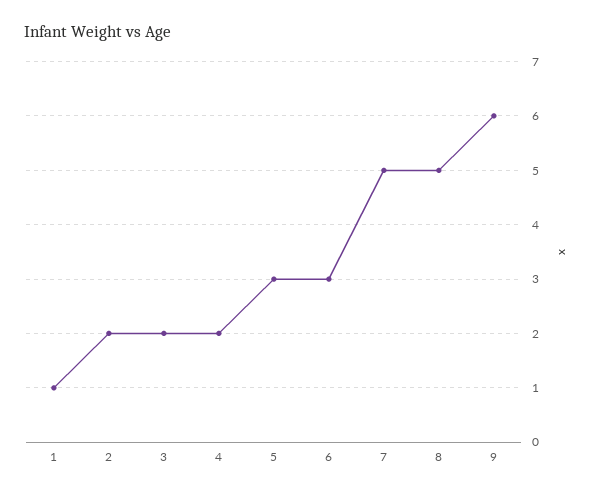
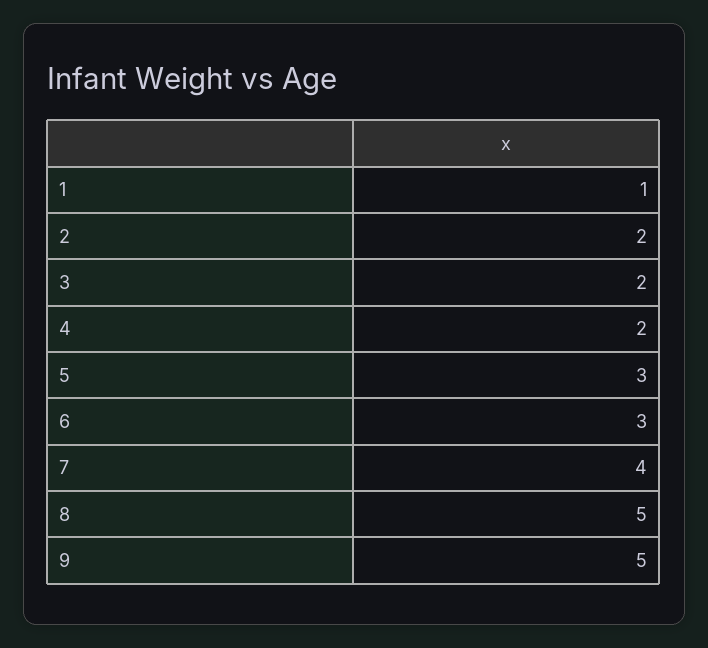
7: 5 -> 4
9: 6 -> 5

